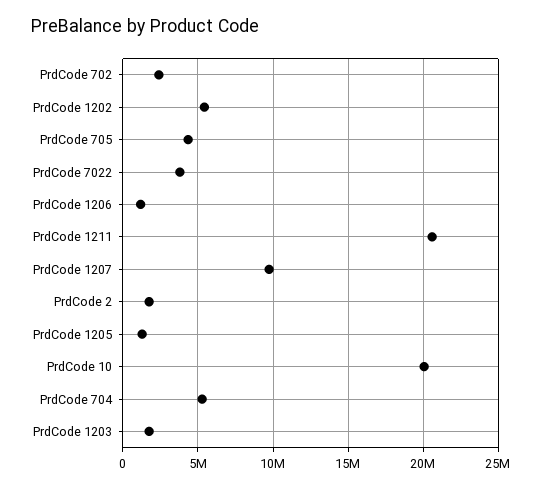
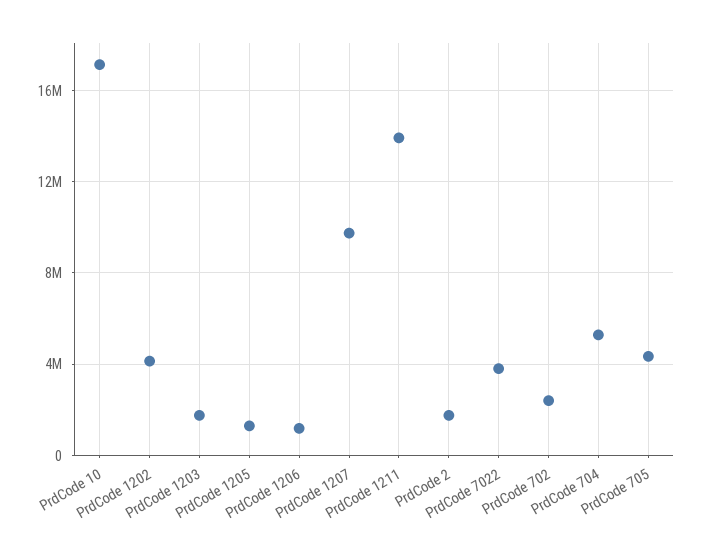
PrdCode 1202: 5500000 -> 4000000
PrdCode 1211: 20500000 -> 14000000
PrdCode 10: 20000000 -> 17000000

